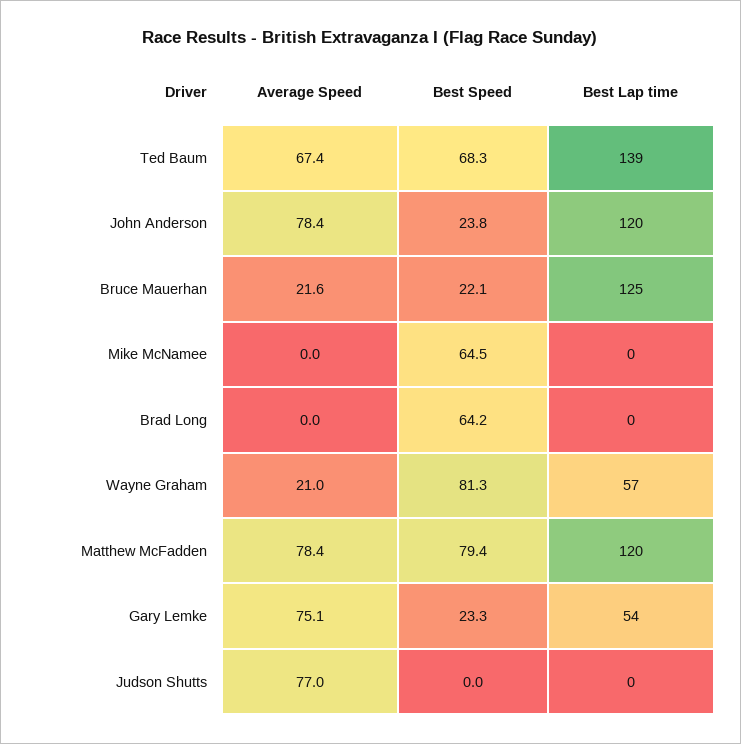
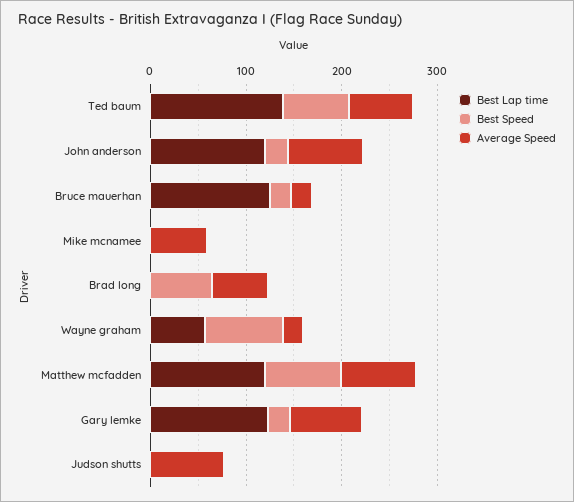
Average Speed, Mike McNamee: 0 -> 60
Best Speed, Mike McNamee: 64.5 -> 0
Average Speed, Brad Long: 0 -> 60
Best Lap time, Gary Lemke: 54 -> 120

